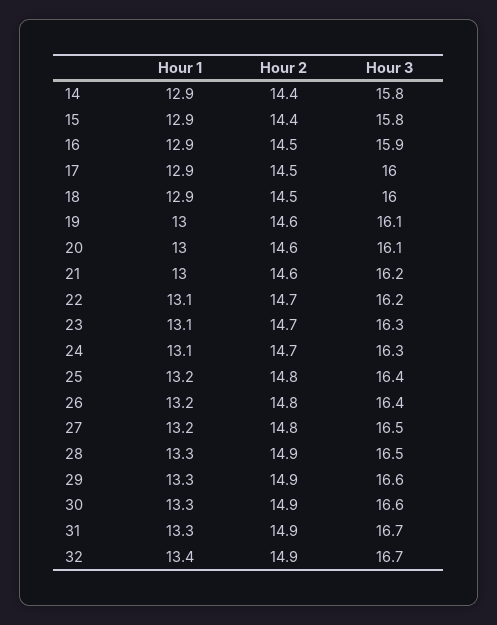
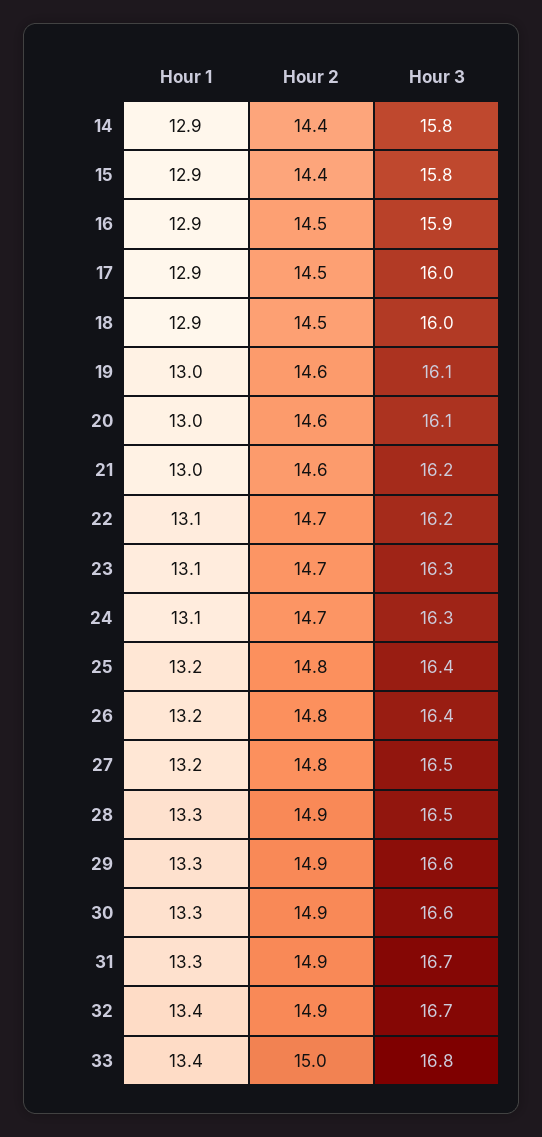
Hour 1, 33: none -> 13.4
Hour 2, 33: none -> 15
Hour 3, 33: none -> 16.8

